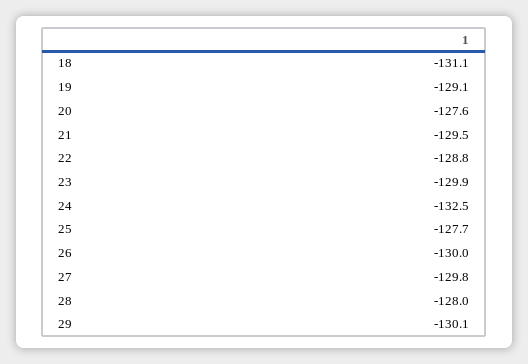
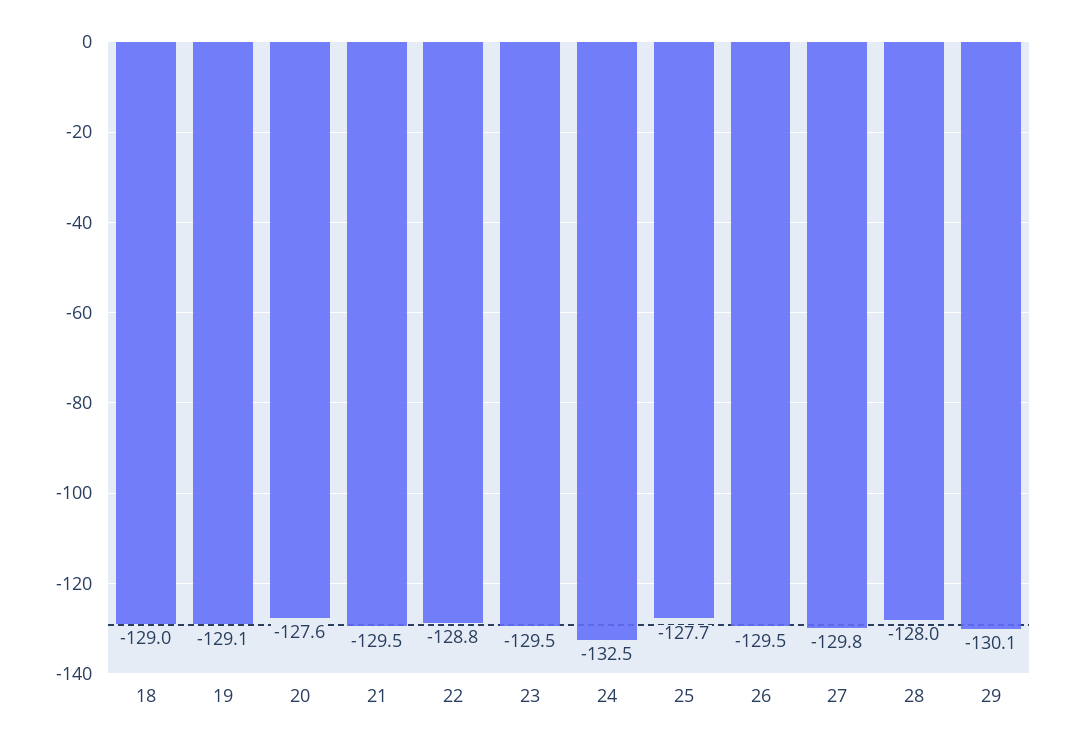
18: -131.1 -> -129
23: -129.9 -> -129.5
26: -130 -> -129.5

